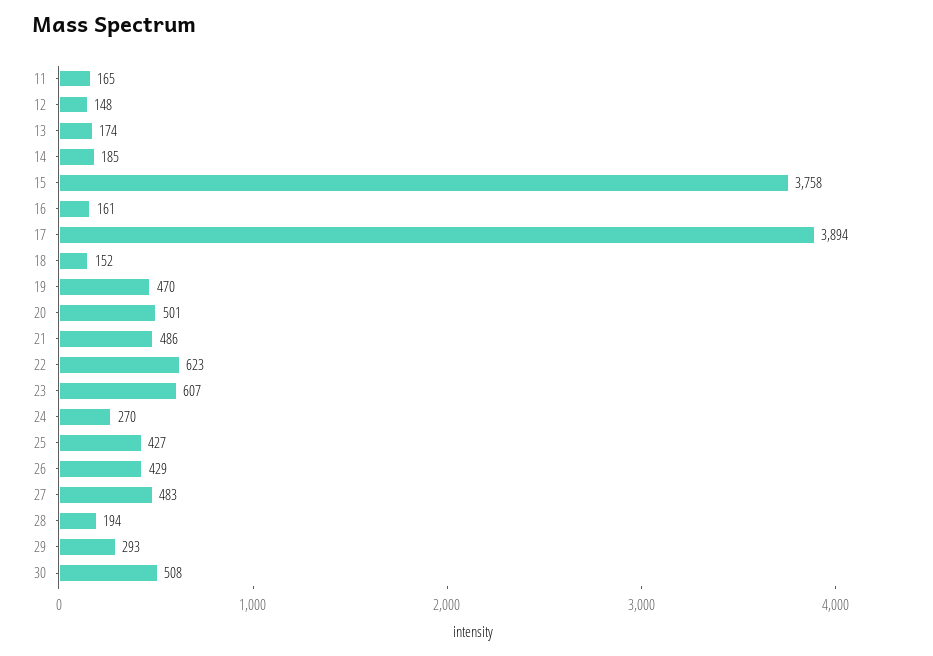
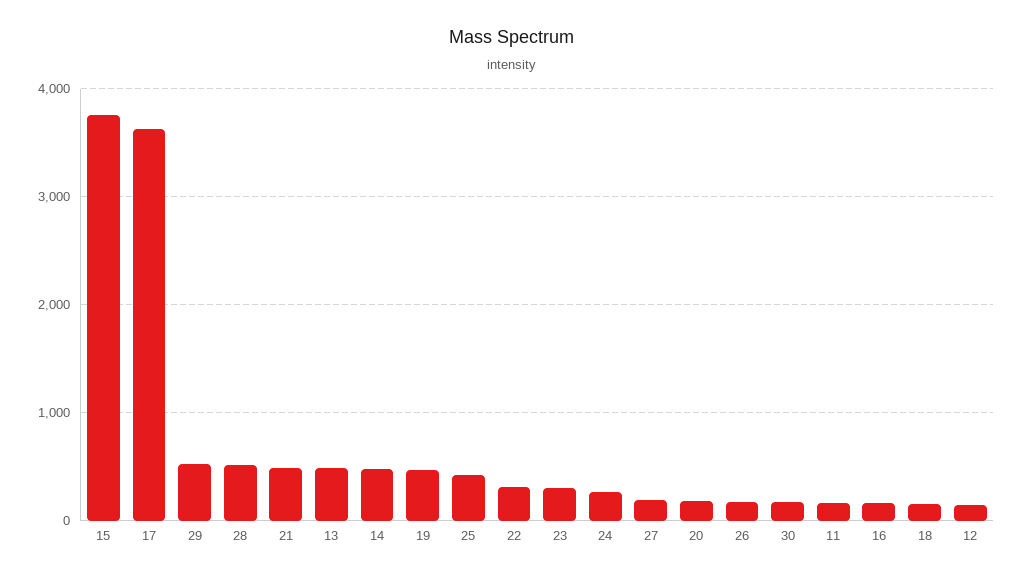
13: 174 -> 500
14: 185 -> 500
17: 3894 -> 3600
20: 501 -> 200
22: 623 -> 300
23: 607 -> 300
26: 429 -> 200
27: 483 -> 200
28: 194 -> 500
29: 293 -> 500
30: 508 -> 200

